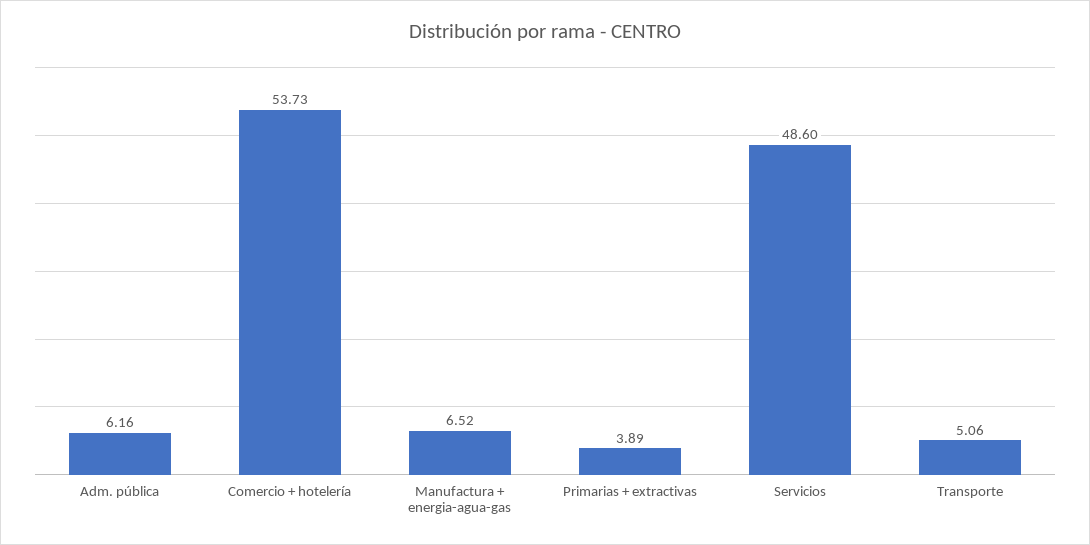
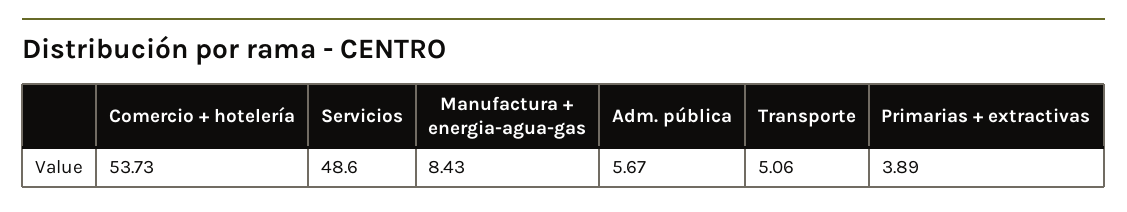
Adm. pública: 6.16 -> 5.67
Manufactura + energia-agua-gas: 6.52 -> 8.43

